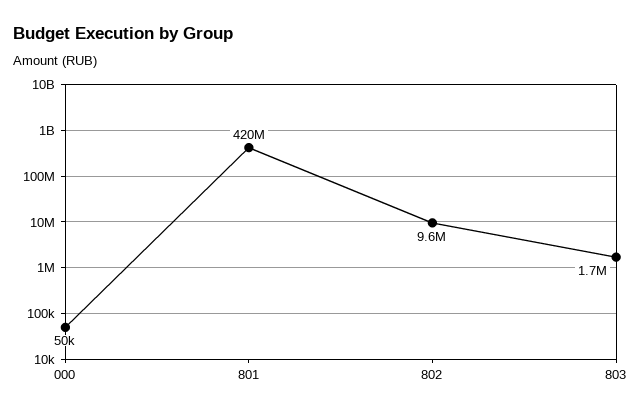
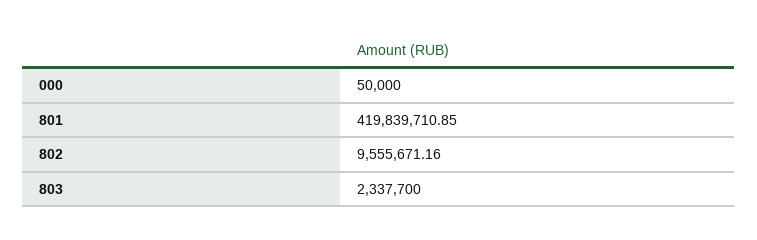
803: 1700000 -> 2337700

